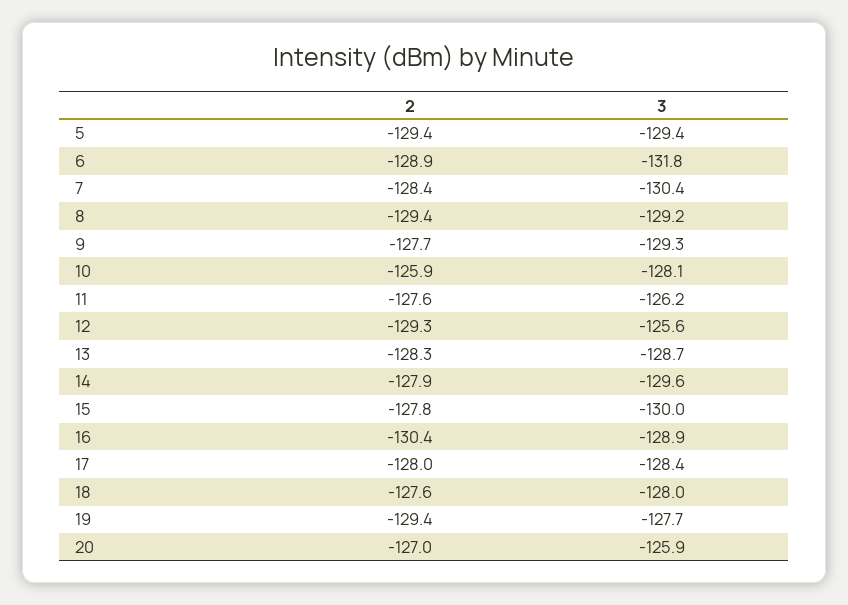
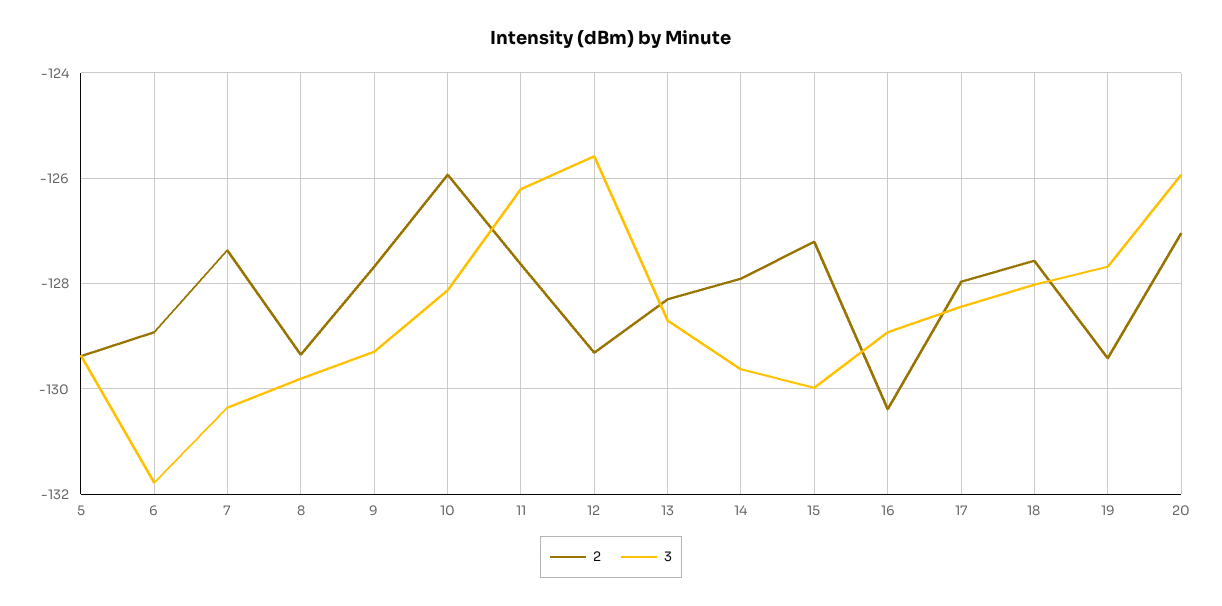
2, 7: -128.4 -> -127.4
3, 8: -129.2 -> -129.8
2, 15: -127.8 -> -127.2

